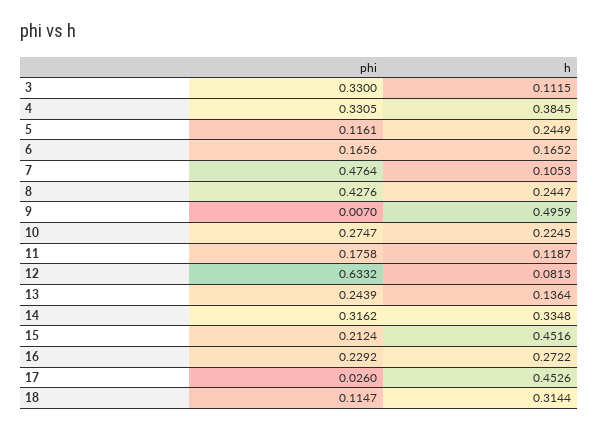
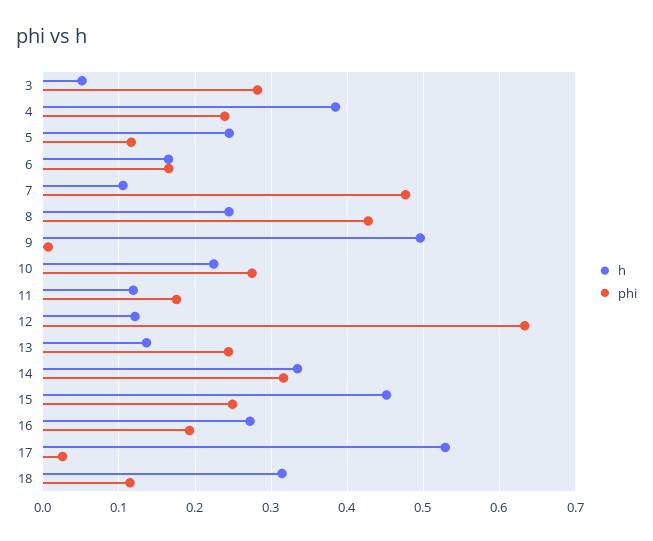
phi, 3: 0.33 -> 0.28
h, 3: 0.1115 -> 0.05
phi, 4: 0.3305 -> 0.24
h, 12: 0.0813 -> 0.12
phi, 15: 0.2124 -> 0.25
phi, 16: 0.2292 -> 0.19
h, 17: 0.4526 -> 0.53

